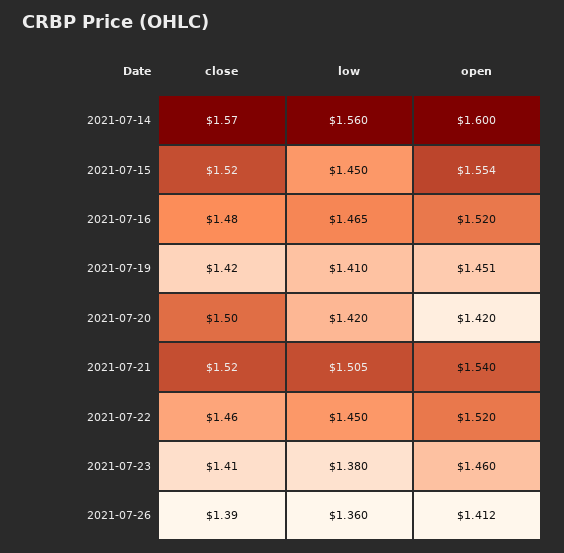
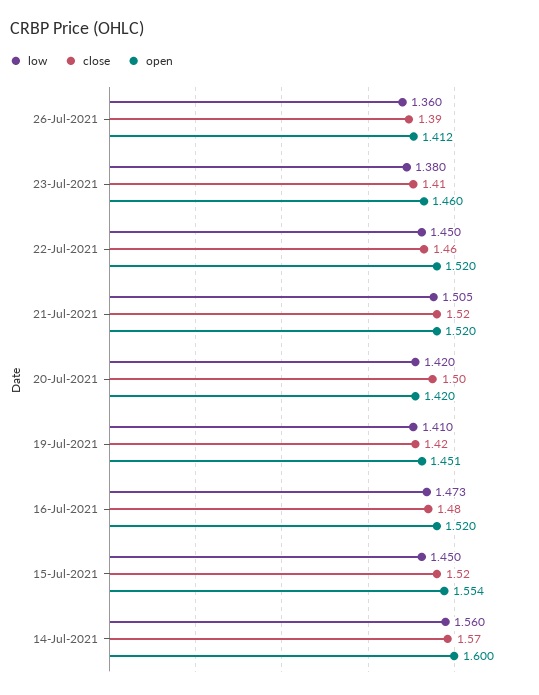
low, 2021-07-16: 1.465 -> 1.473
open, 2021-07-21: 1.54 -> 1.52

